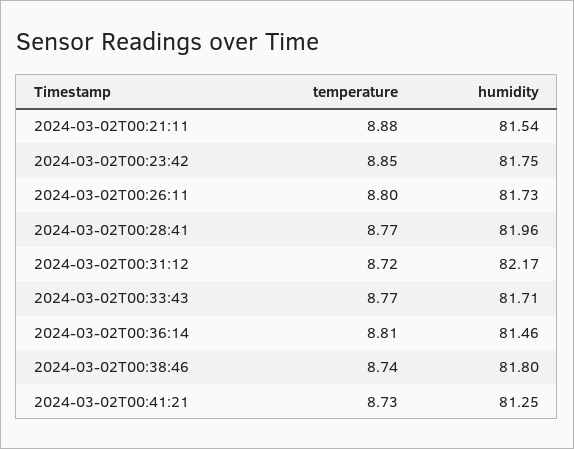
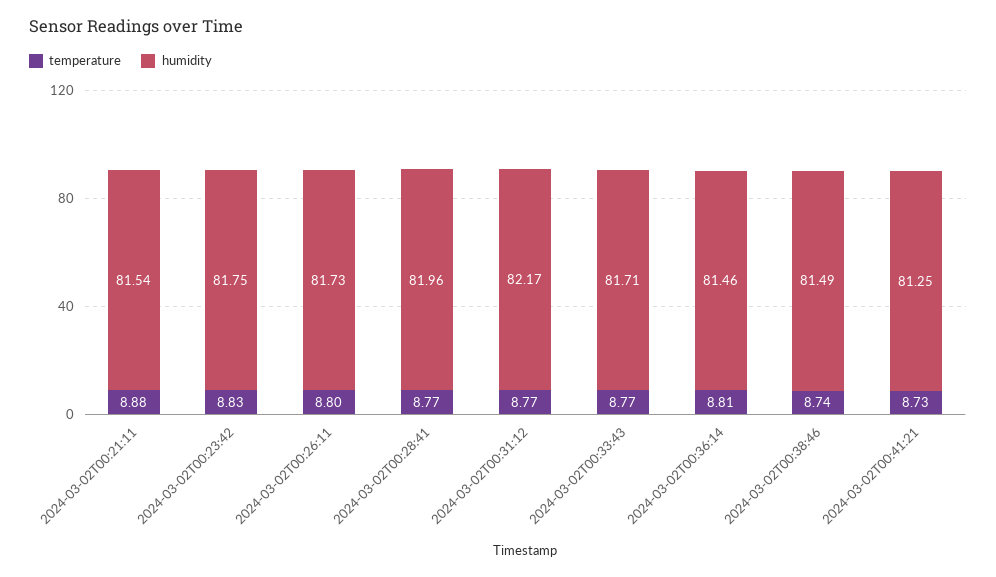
temperature, 2024-03-02T00:23:42: 8.85 -> 8.83
temperature, 2024-03-02T00:31:12: 8.72 -> 8.77
humidity, 2024-03-02T00:38:46: 81.8 -> 81.49

